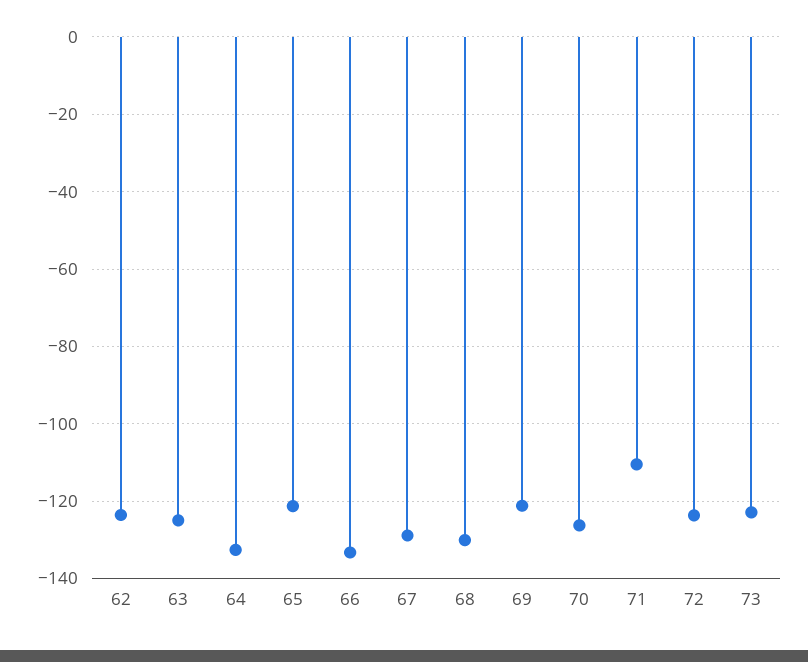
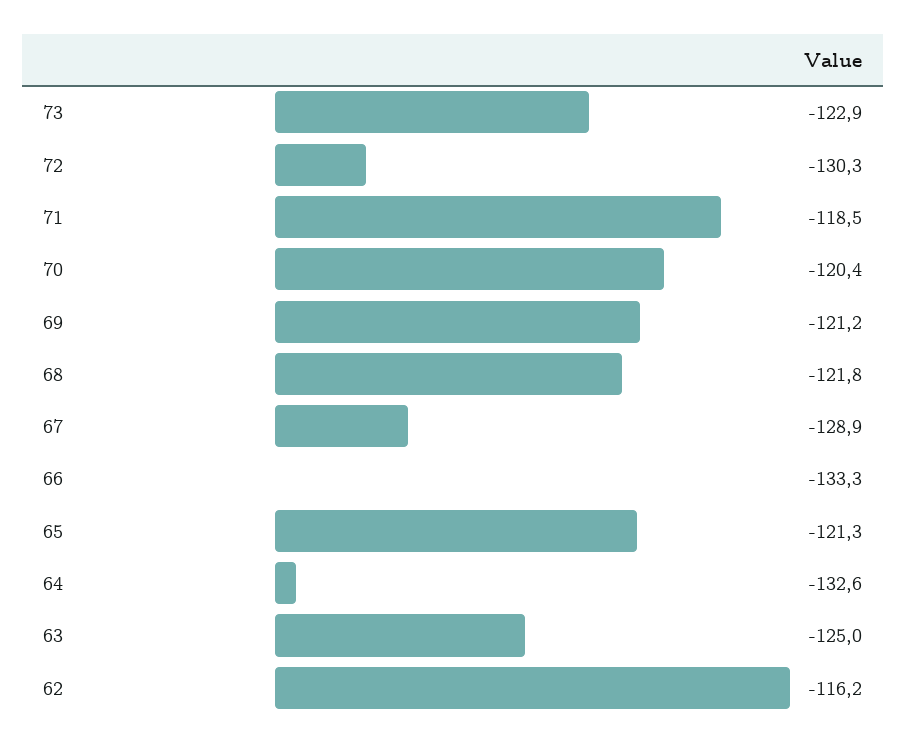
62: -124 -> -116.2
68: -130 -> -121.8
70: -126 -> -120.4
71: -110 -> -118.5
72: -124 -> -130.3

